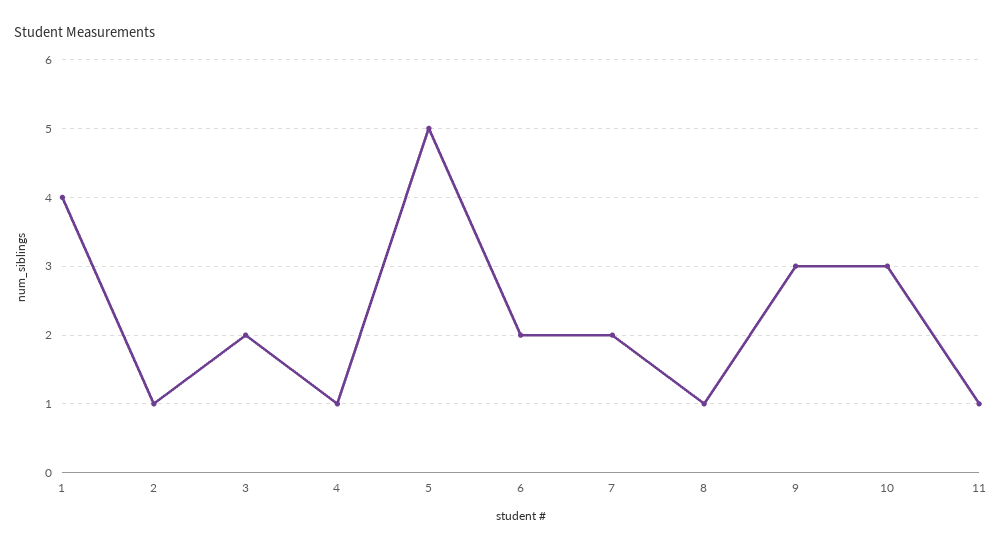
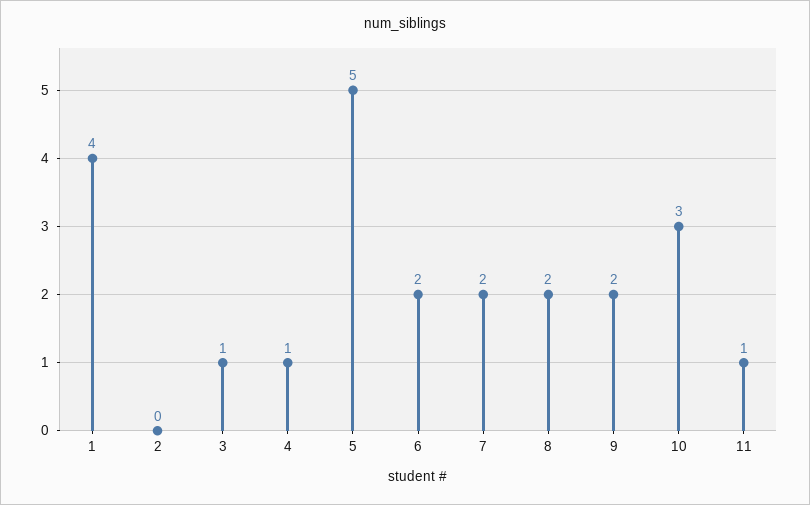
2: 1 -> 0
3: 2 -> 1
8: 1 -> 2
9: 3 -> 2

